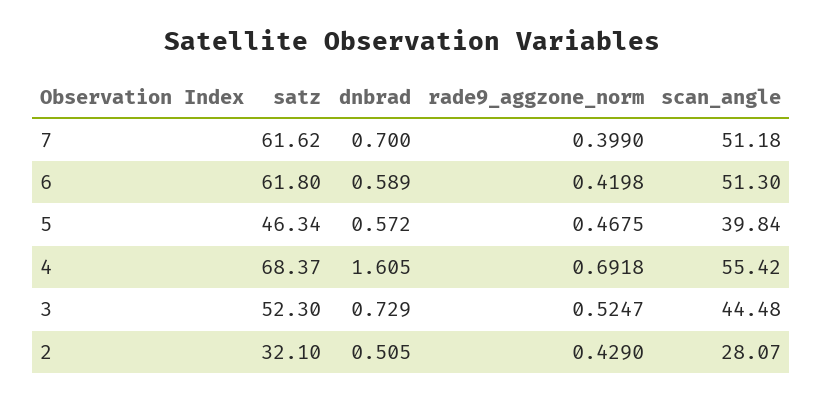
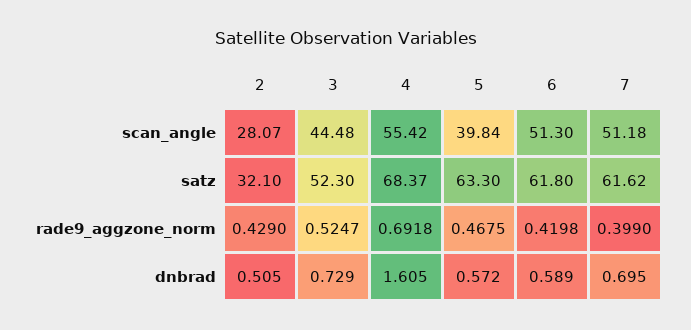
dnbrad, 7: 0.7 -> 0.695
satz, 5: 46.34 -> 63.3

